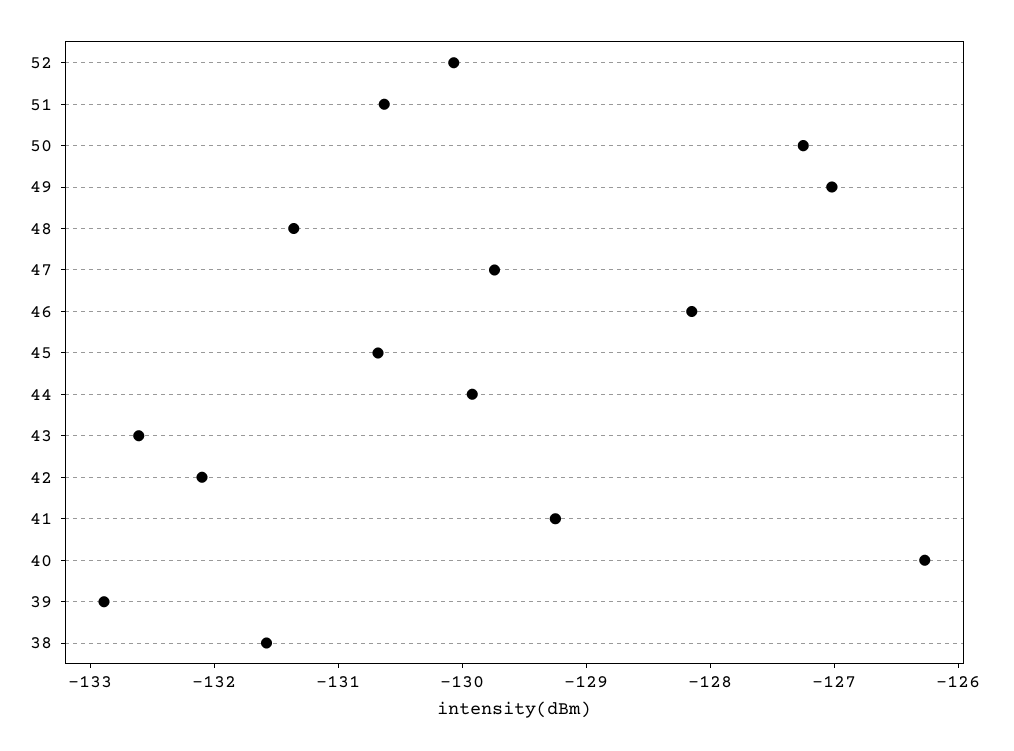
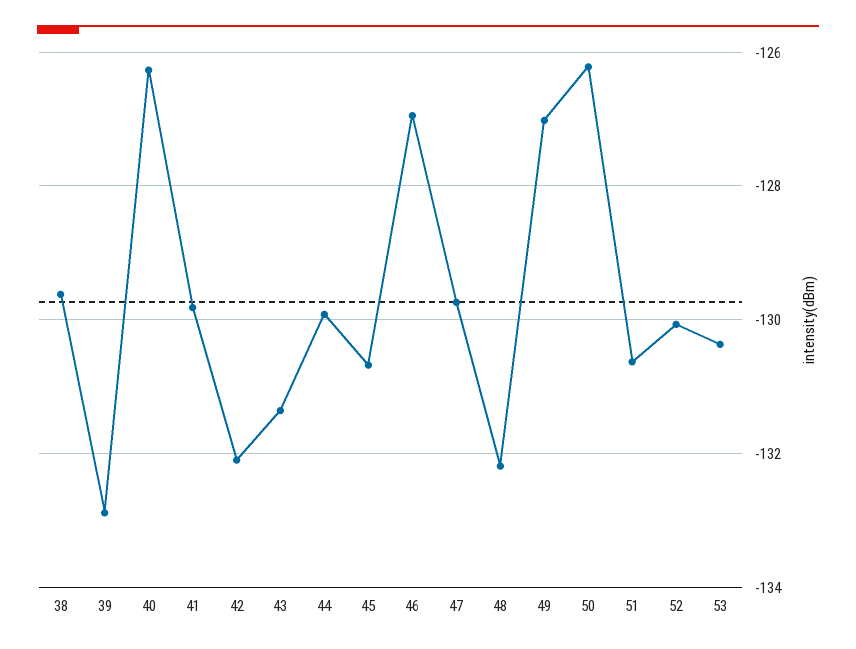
50: -127.2 -> -126.2
48: -131.4 -> -132.2
46: -128.2 -> -127
43: -132.6 -> -131.4
41: -129.2 -> -129.8
38: -131.6 -> -129.6
53: none -> -130.4

